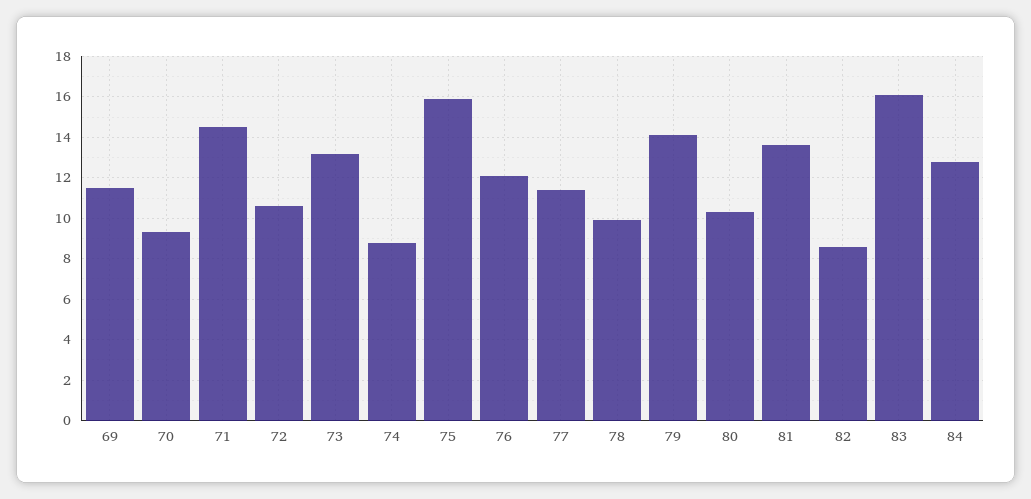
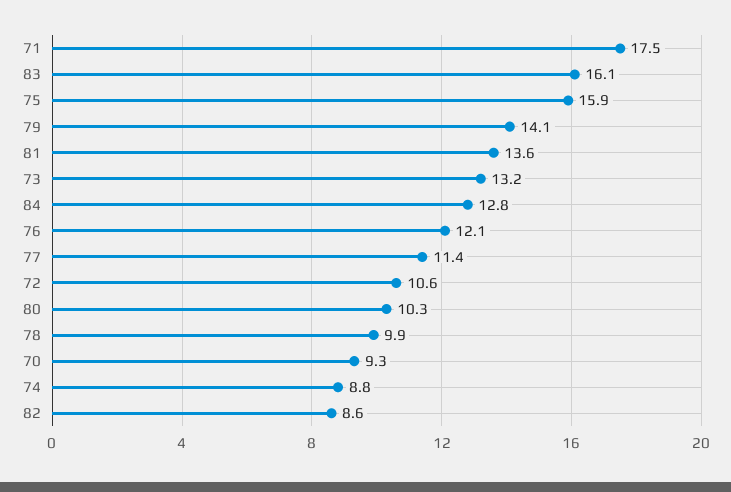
69: 11.5 -> none
71: 14.5 -> 17.5

